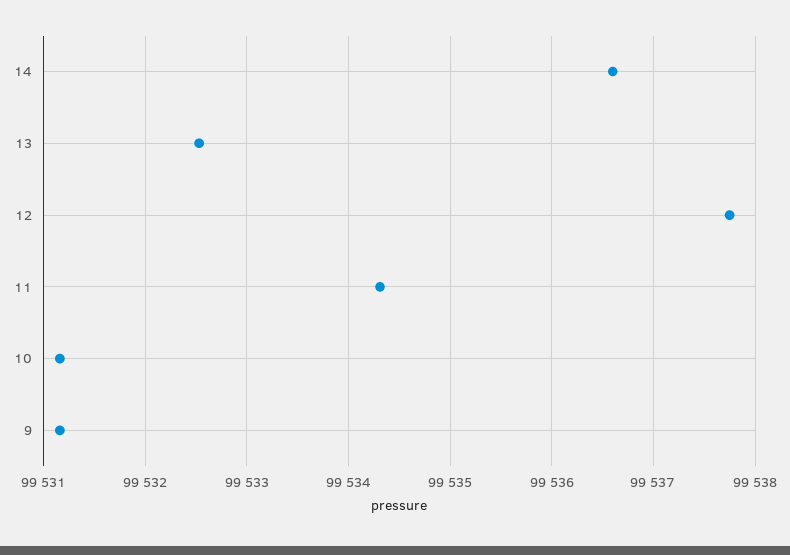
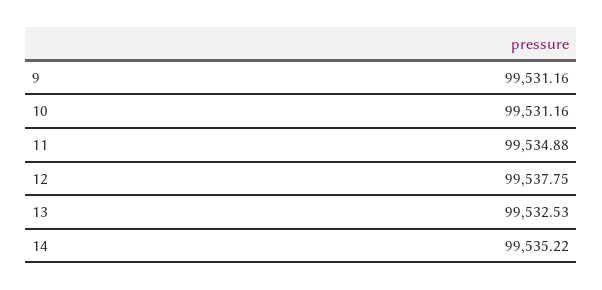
14: 99536.6 -> 99535.22
11: 99534.3 -> 99534.88

